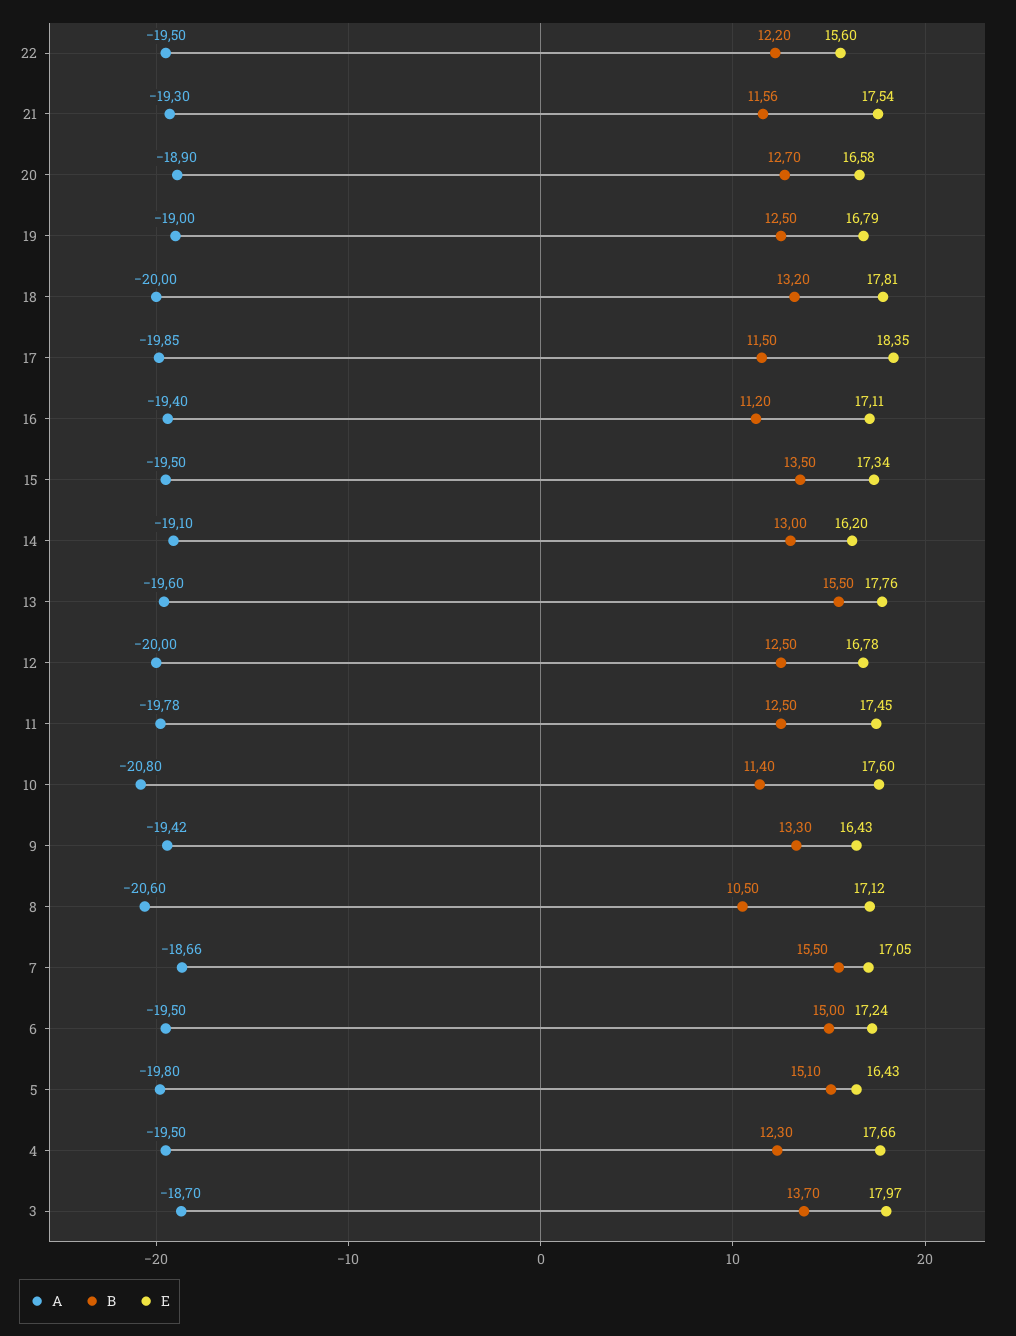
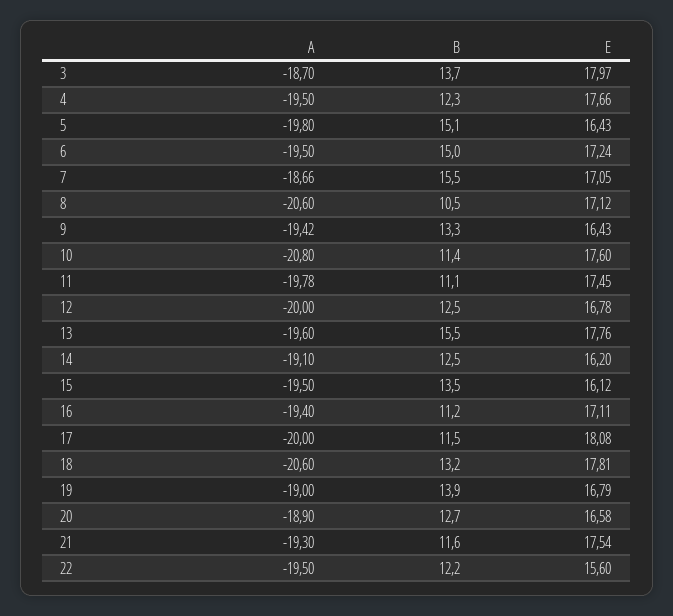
B, 19: 12.5 -> 13.9
A, 18: -20 -> -20.6
A, 17: -19.85 -> -20
E, 17: 18.35 -> 18.08
E, 15: 17.34 -> 16.12
B, 14: 13 -> 12.5
B, 11: 12.5 -> 11.1

